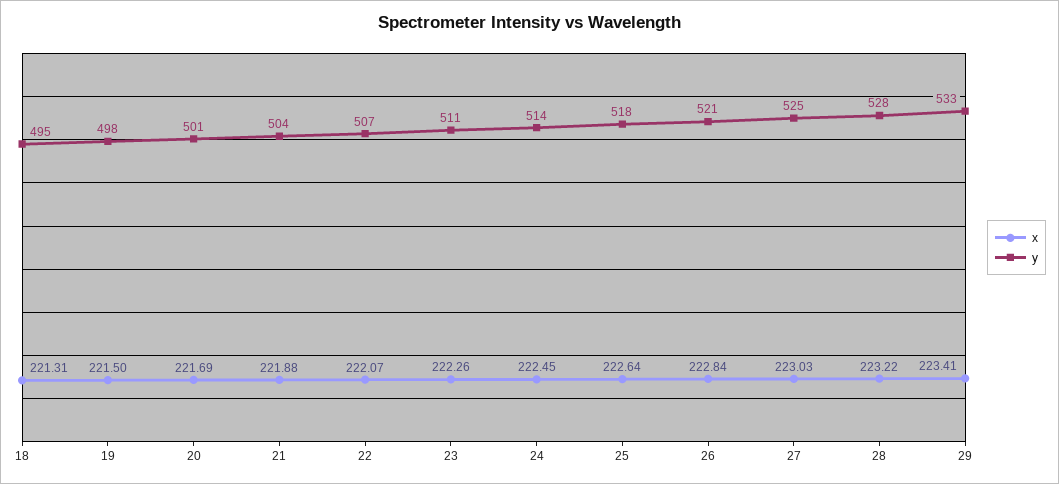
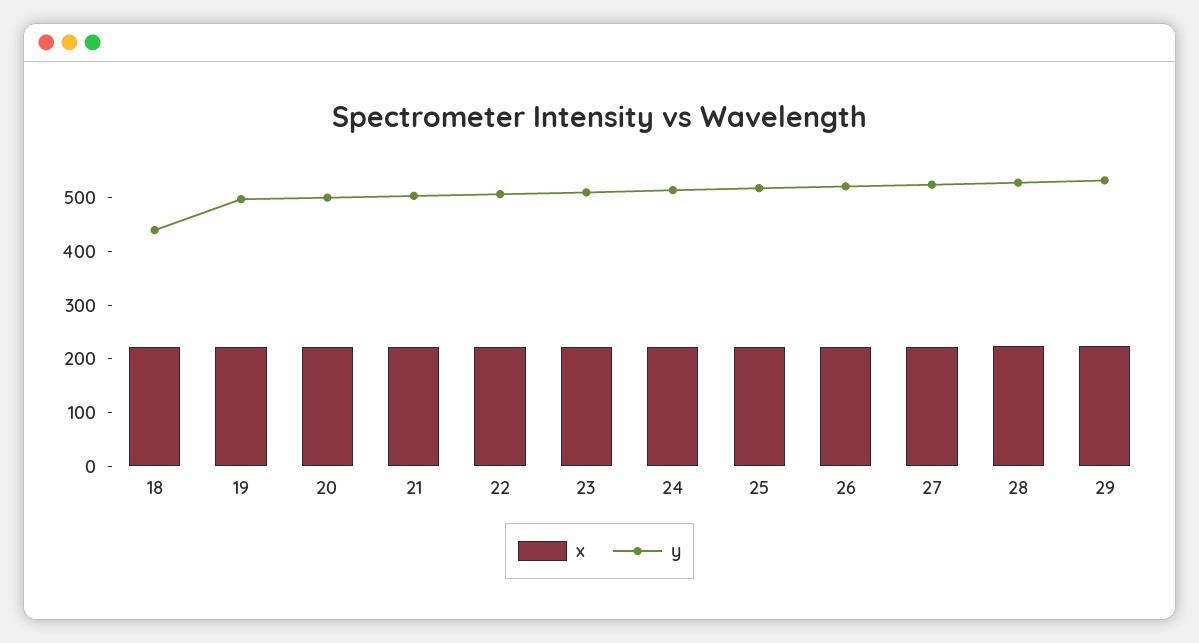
y, 18: 495 -> 440

